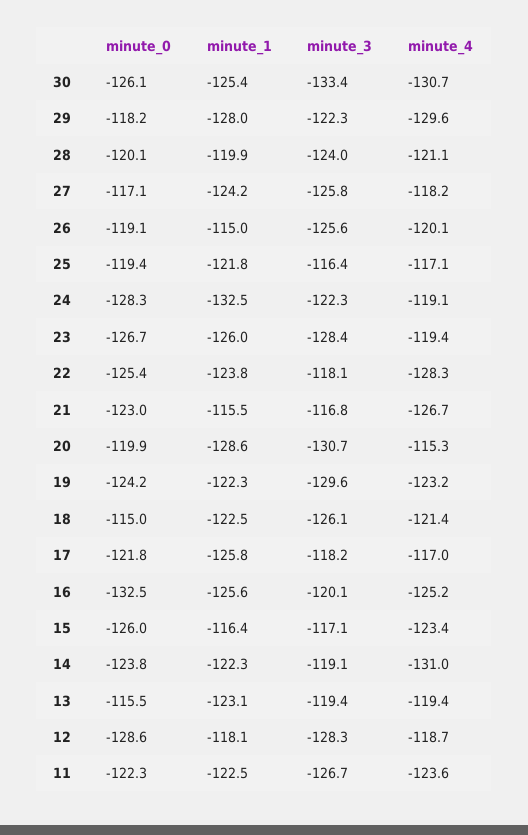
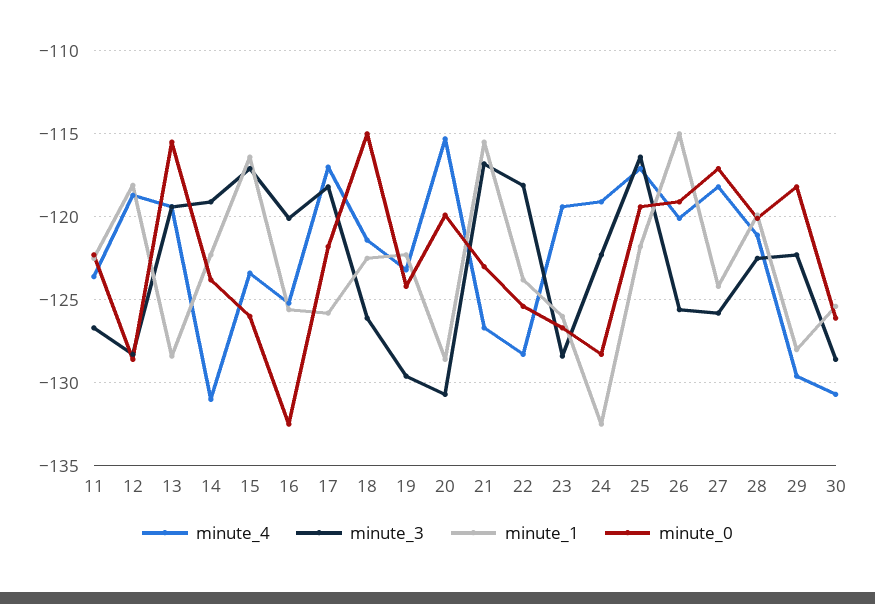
minute_3, 30: -133.4 -> -128.5
minute_3, 28: -124 -> -122.5
minute_1, 13: -123.1 -> -128.5

